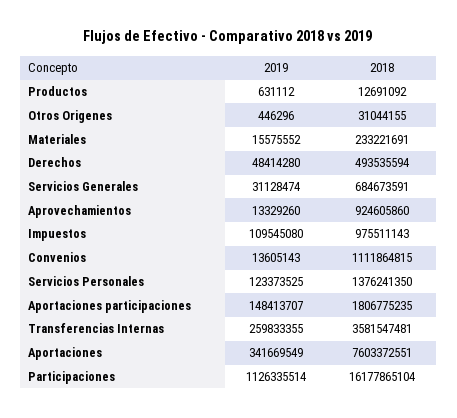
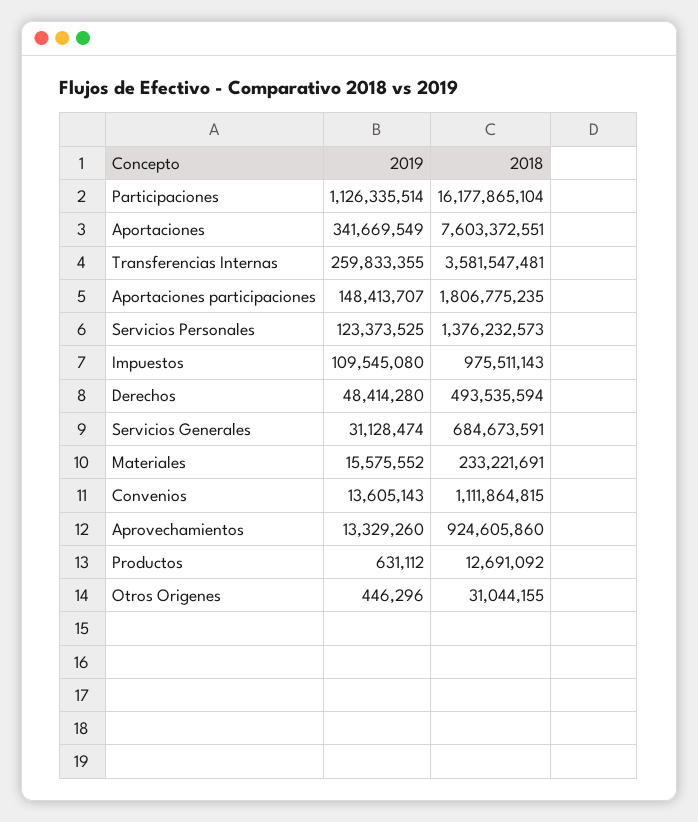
2018, Servicios Personales: 1376241350 -> 1376232573

